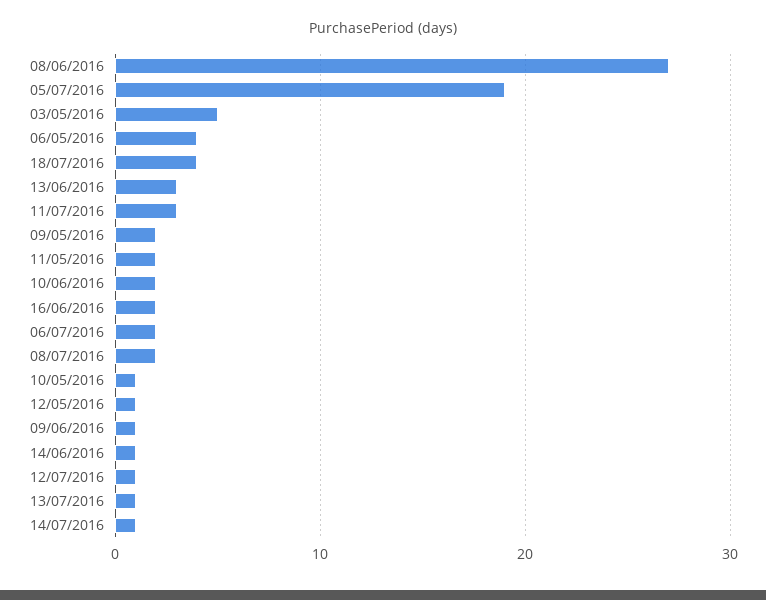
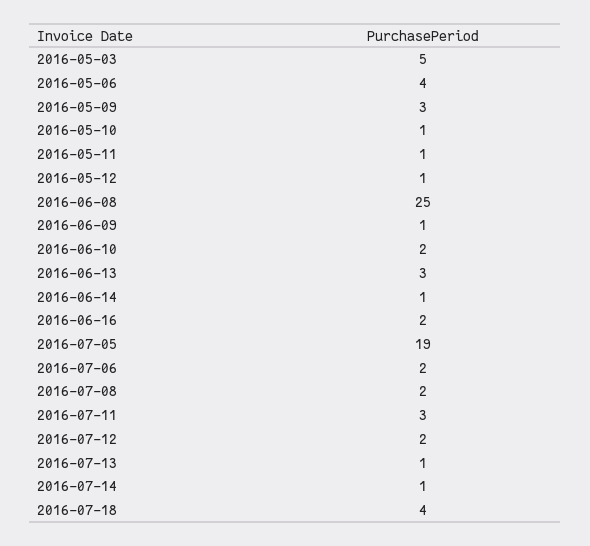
08/06/2016: 27 -> 25
09/05/2016: 2 -> 3
11/05/2016: 2 -> 1
12/07/2016: 1 -> 2

